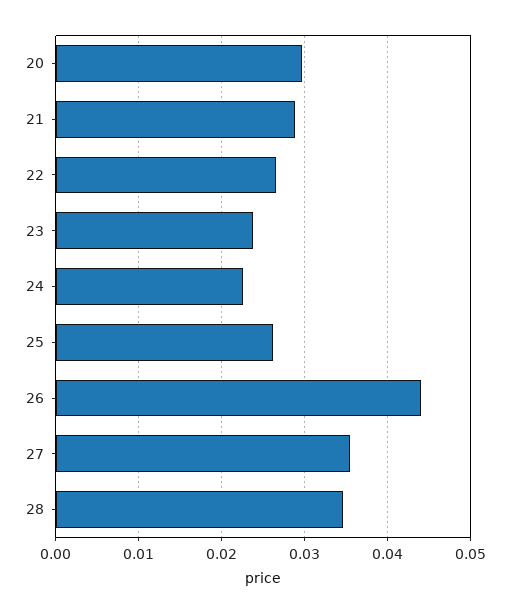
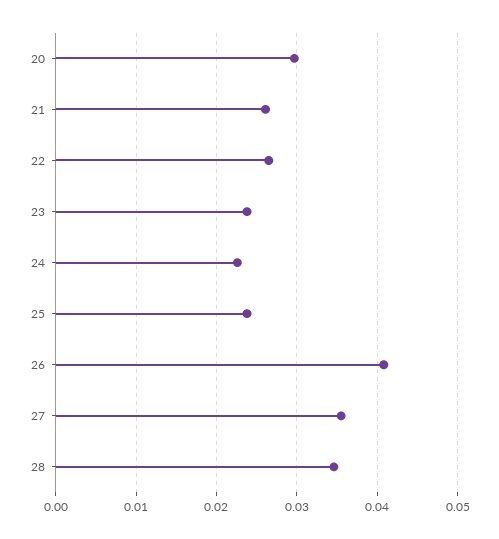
21: 0.029 -> 0.026
25: 0.026 -> 0.024
26: 0.044 -> 0.041

